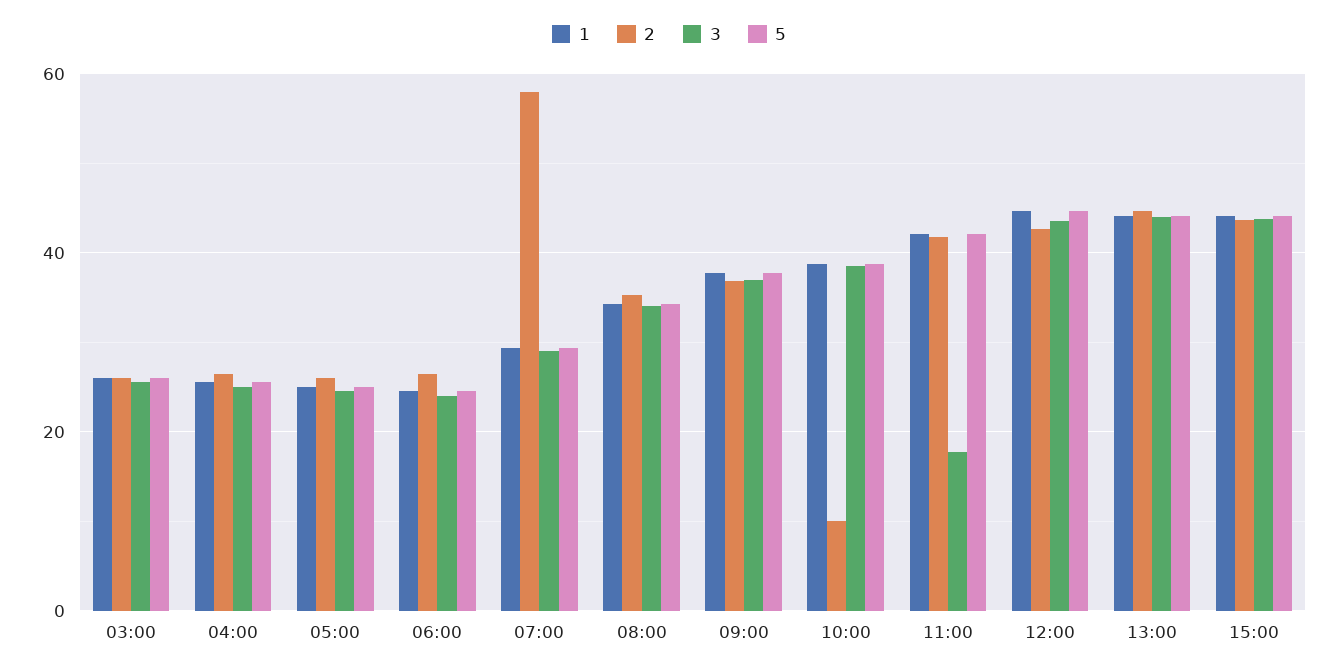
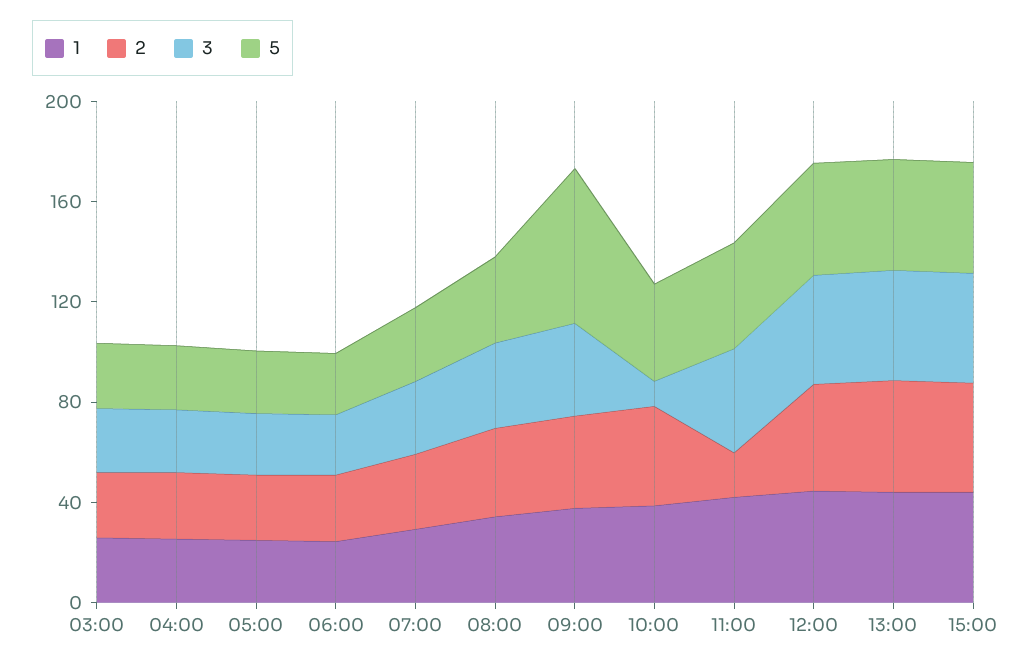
2, 07:00: 58 -> 30
5, 09:00: 38 -> 60
2, 10:00: 10 -> 40
3, 10:00: 38 -> 10
2, 11:00: 42 -> 20
3, 11:00: 18 -> 40

